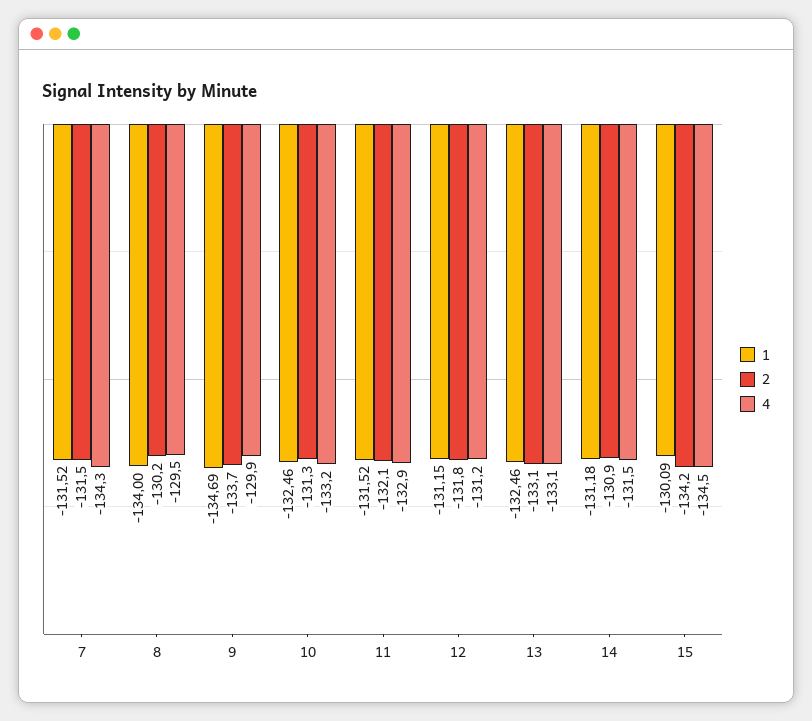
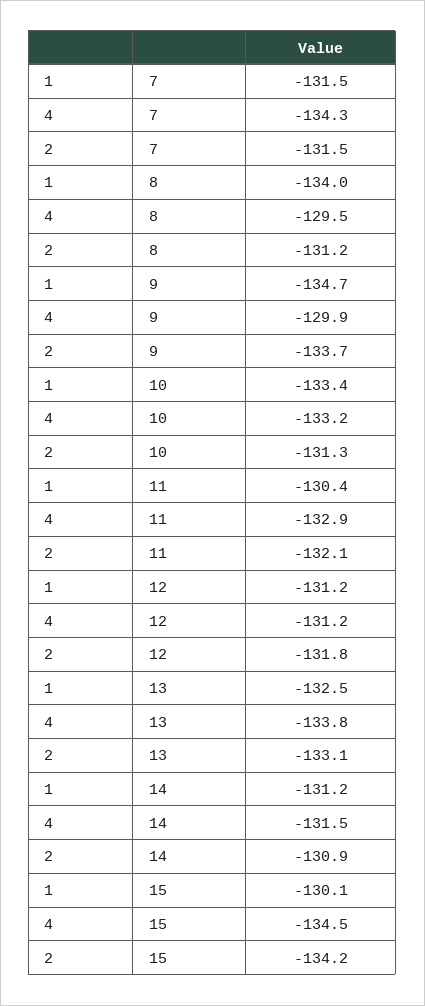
2, 8: -130.2 -> -131.2
1, 10: -132.46 -> -133.4
1, 11: -131.52 -> -130.4
4, 13: -133.1 -> -133.8

